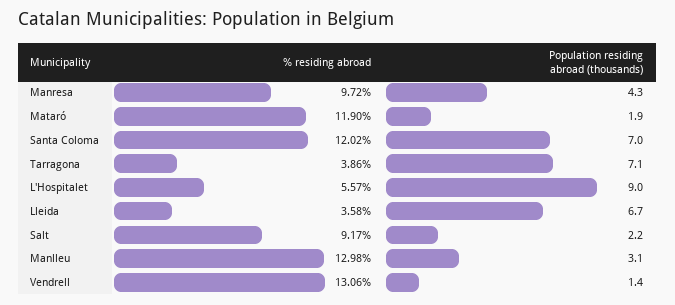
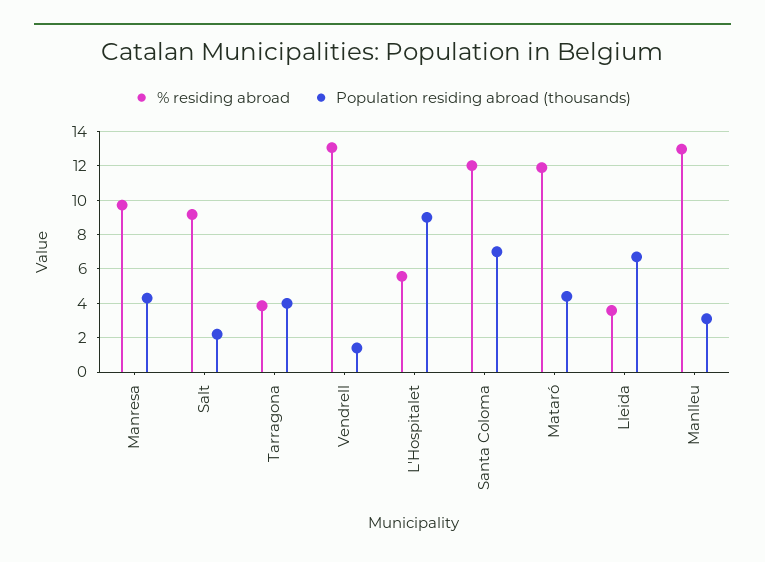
Population residing abroad (thousands), Mataró: 1.9 -> 4.5
Population residing abroad (thousands), Tarragona: 7.1 -> 4

